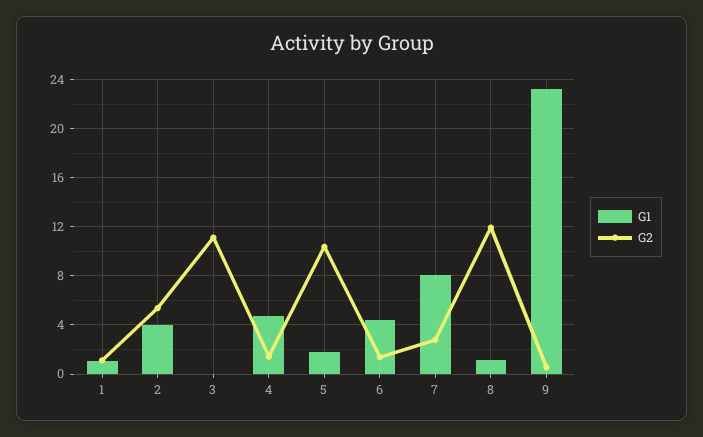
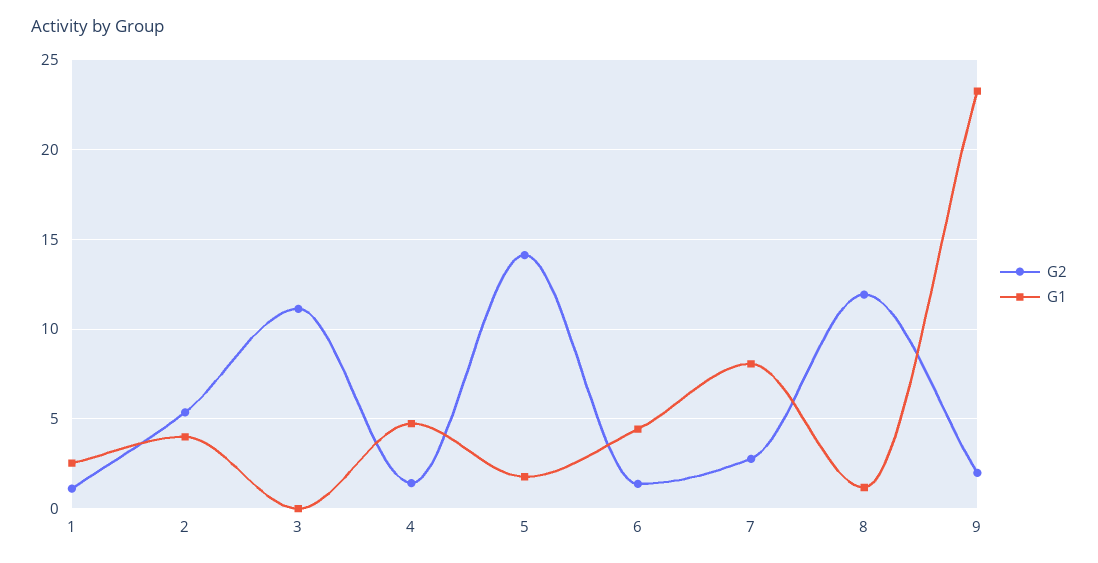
G1, 1: 1 -> 2.5
G2, 5: 10.5 -> 14
G2, 9: 0.5 -> 2

